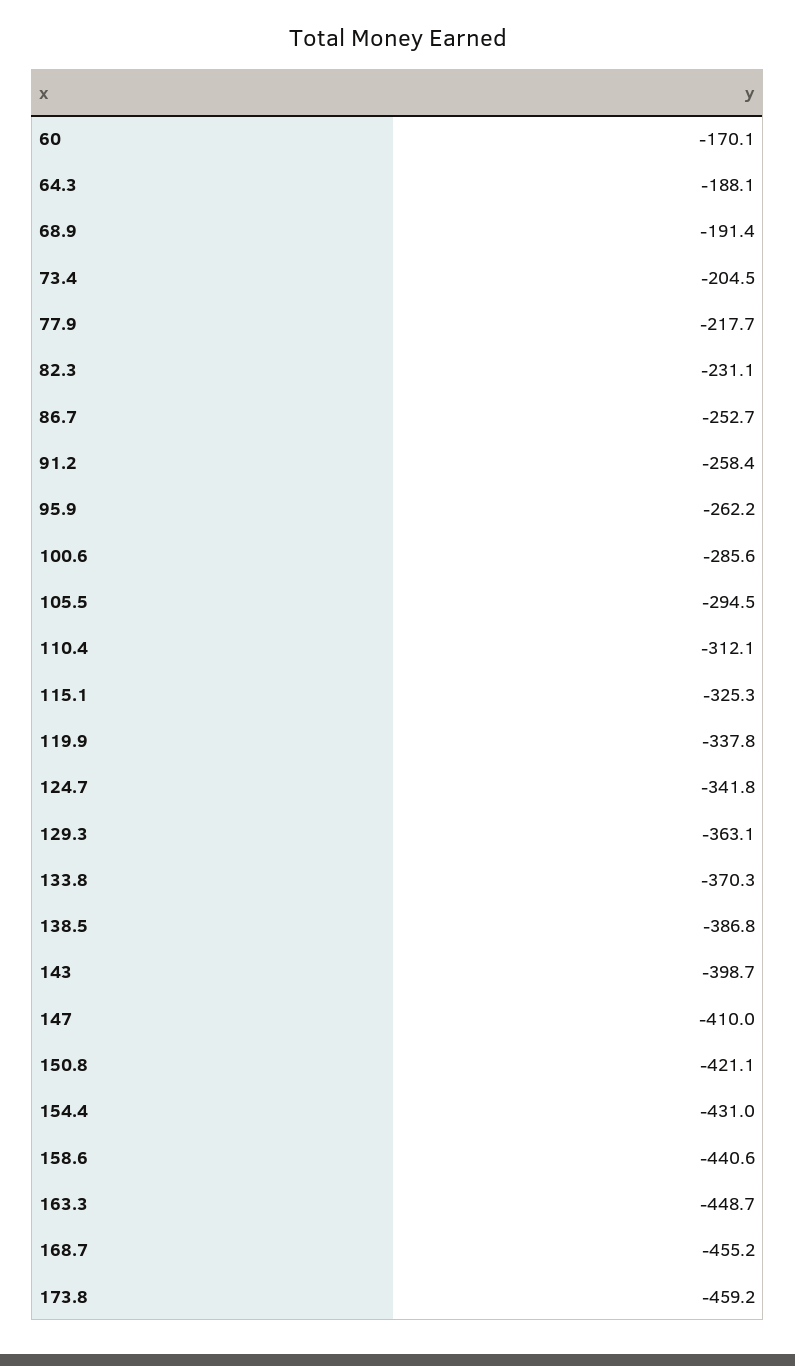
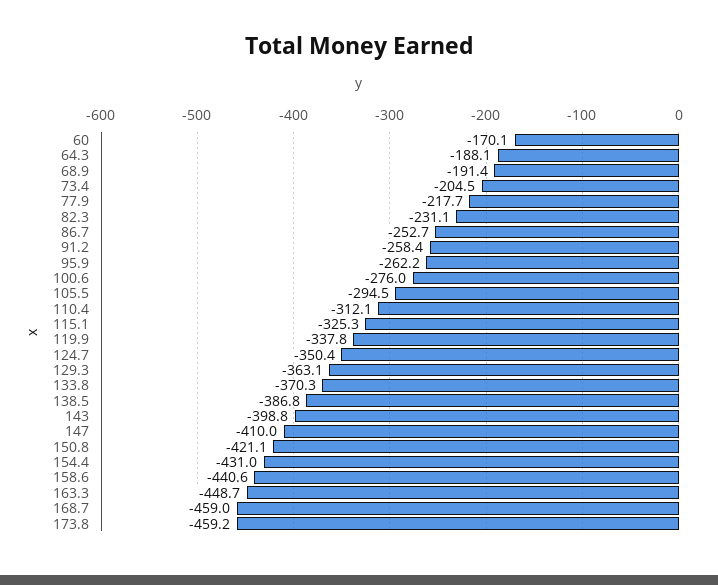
100.6: -285.6 -> -276
124.7: -341.8 -> -350.4
143: -398.7 -> -398.8
168.7: -455.2 -> -459

